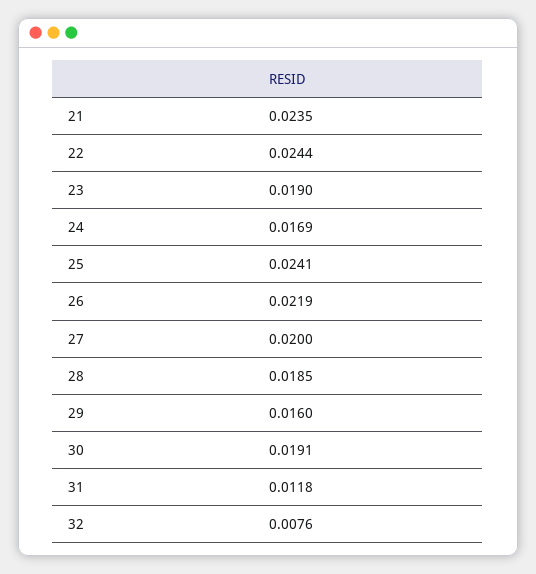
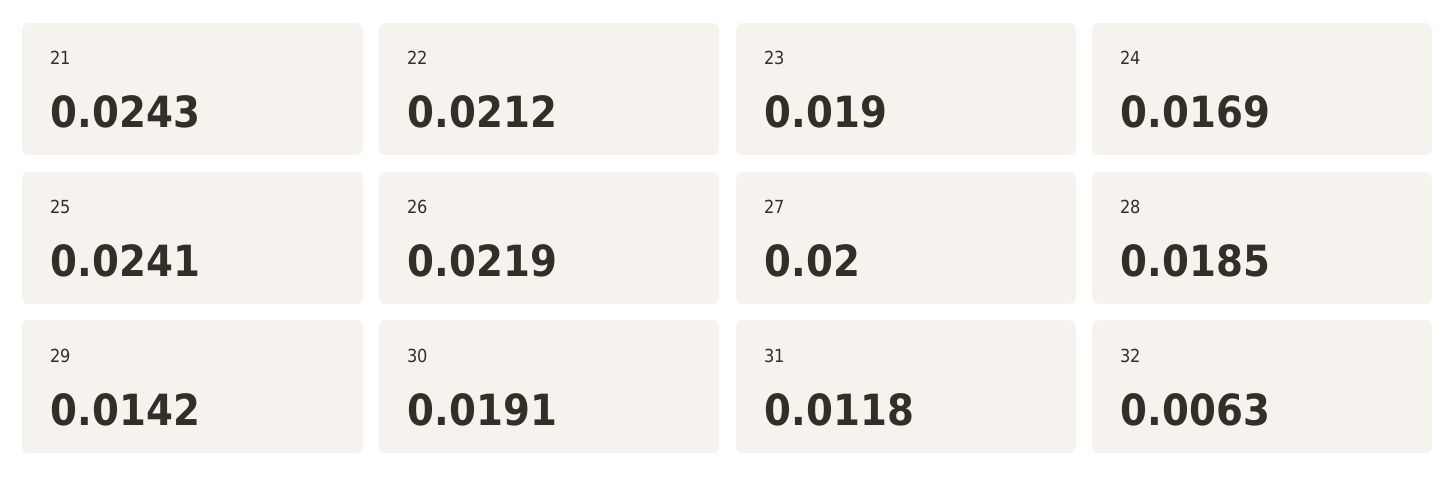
21: 0.0235 -> 0.0243
22: 0.0244 -> 0.0212
29: 0.016 -> 0.0142
32: 0.0076 -> 0.0063

